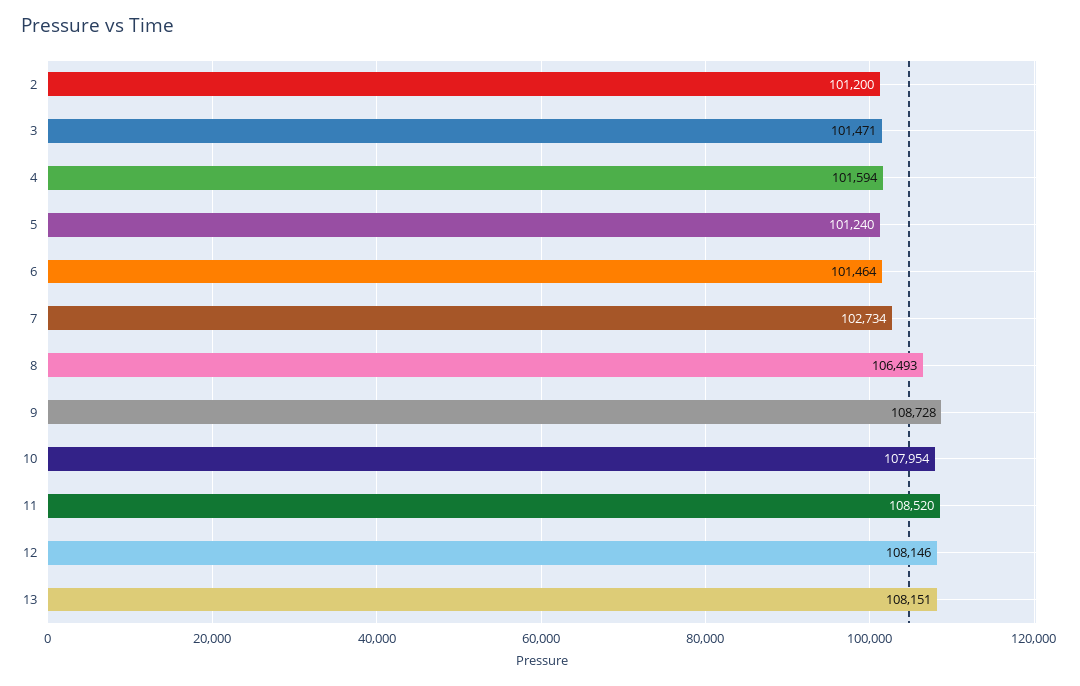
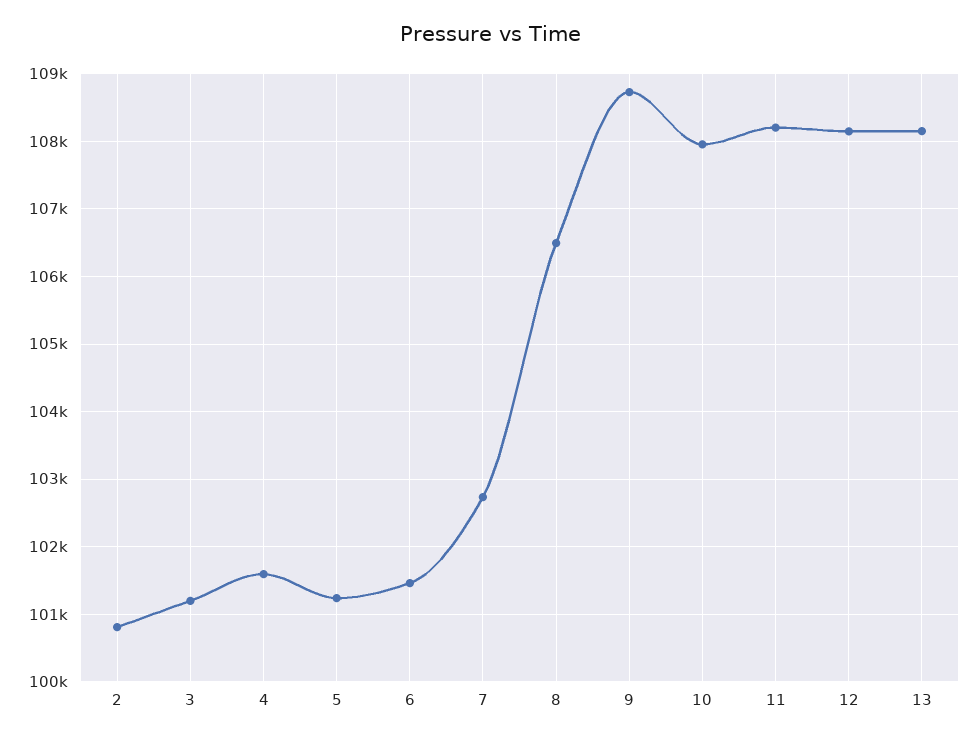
2: 101200 -> 100800
3: 101471 -> 101200
11: 108520 -> 108200

